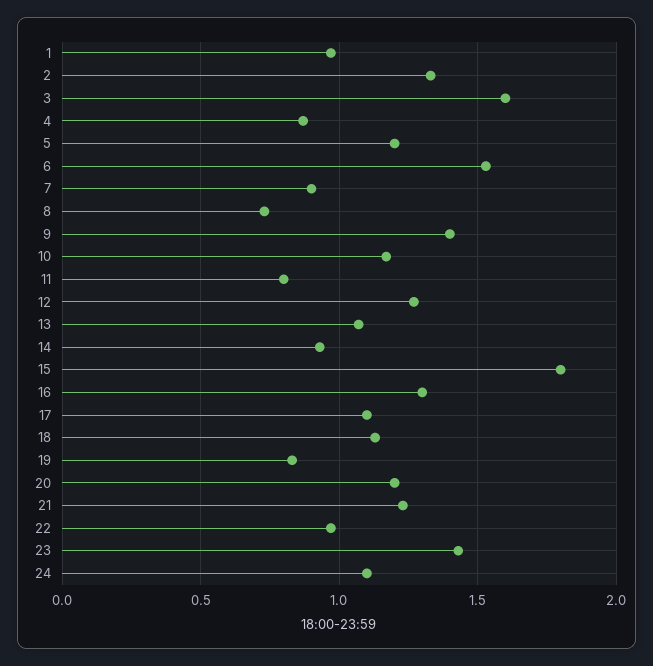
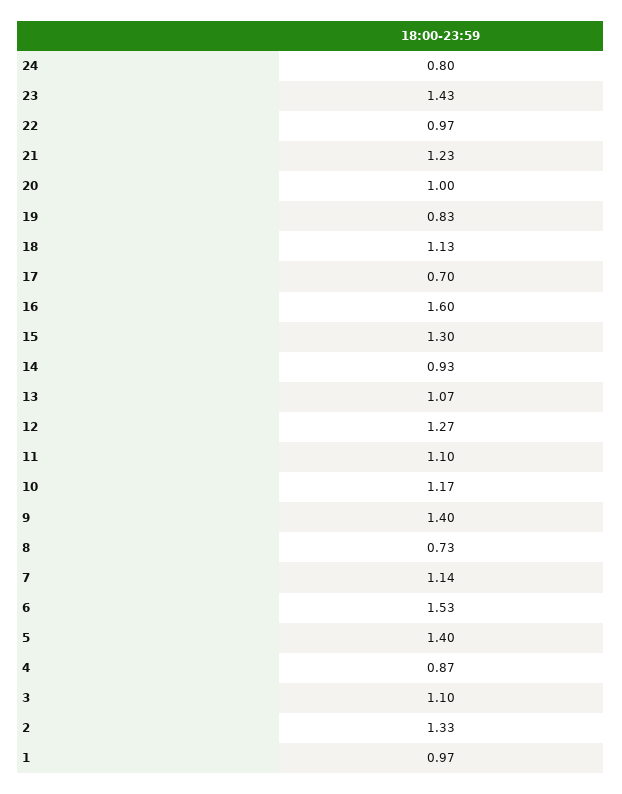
3: 1.6 -> 1.1
5: 1.2 -> 1.4
7: 0.9 -> 1.14
11: 0.8 -> 1.1
15: 1.8 -> 1.3
16: 1.3 -> 1.6
17: 1.1 -> 0.7
20: 1.2 -> 1
24: 1.1 -> 0.8

